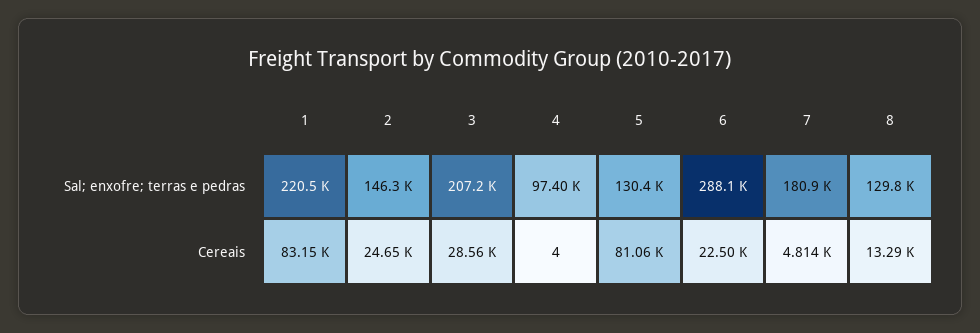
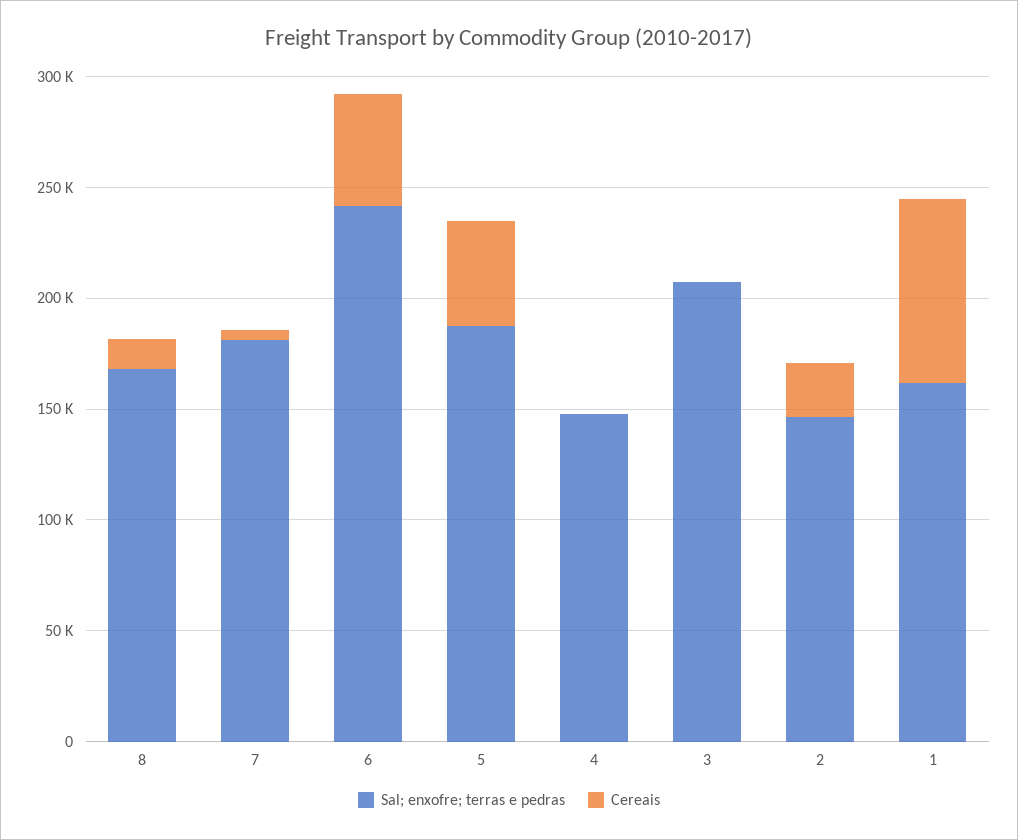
Sal; enxofre; terras e pedras, 1: 220500 -> 160000
Sal; enxofre; terras e pedras, 4: 97400 -> 150000
Sal; enxofre; terras e pedras, 5: 130400 -> 190000
Sal; enxofre; terras e pedras, 6: 288100 -> 240000
Sal; enxofre; terras e pedras, 8: 129800 -> 170000
Cereais, 3: 28560 -> 0
Cereais, 5: 81060 -> 50000
Cereais, 6: 22500 -> 50000

